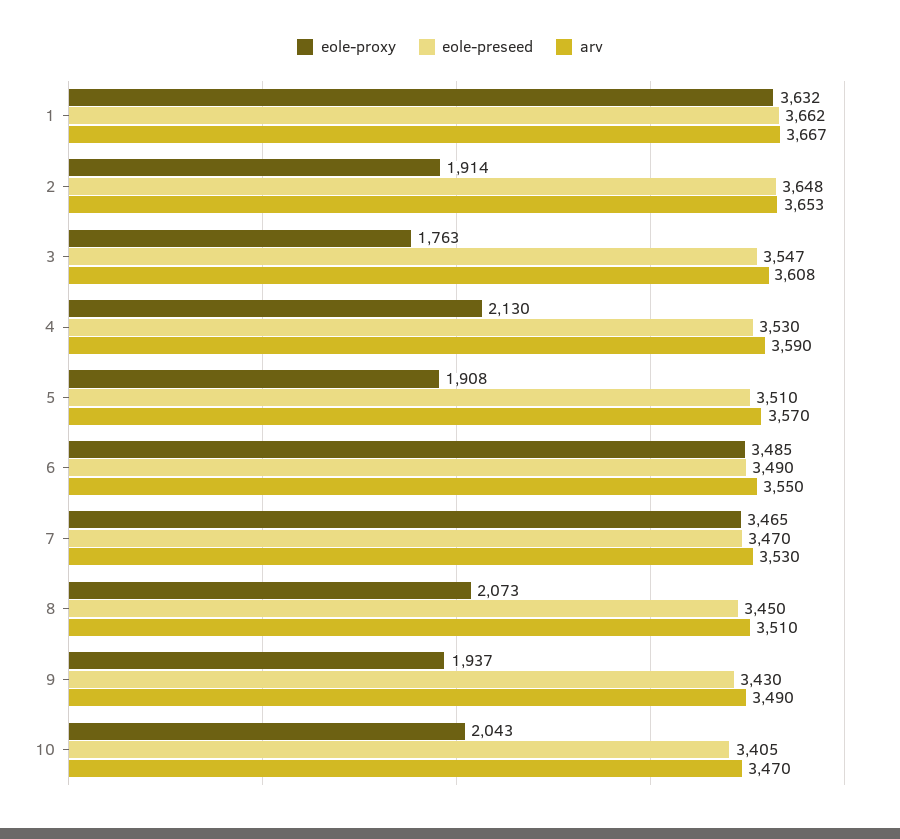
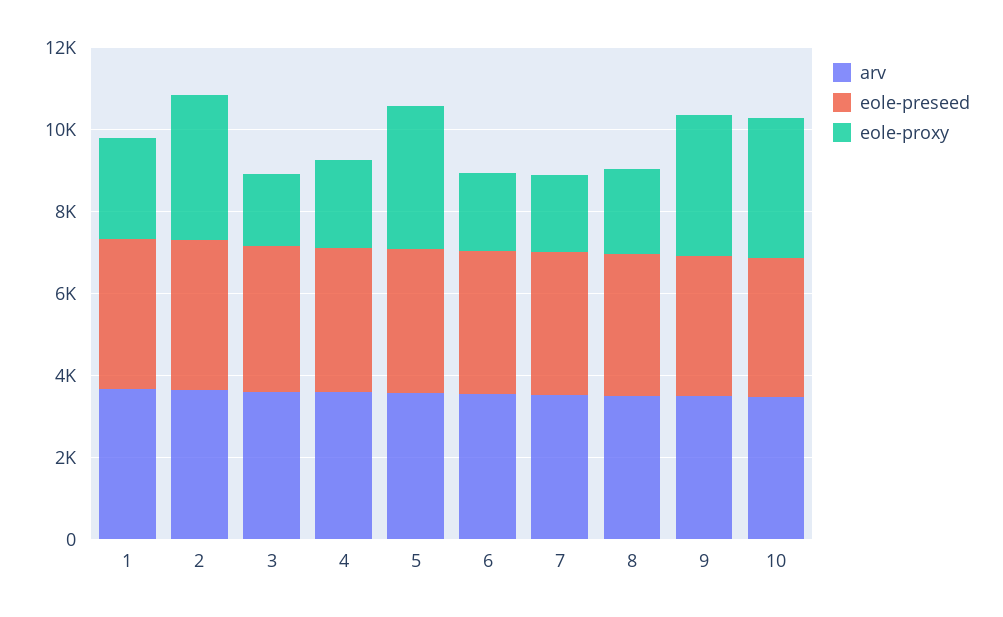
eole-proxy, 1: 3632 -> 2500
eole-proxy, 2: 1914 -> 3500
eole-proxy, 5: 1908 -> 3500
eole-proxy, 6: 3485 -> 2000
eole-proxy, 7: 3465 -> 2000
eole-proxy, 9: 1937 -> 3500
eole-proxy, 10: 2043 -> 3500

